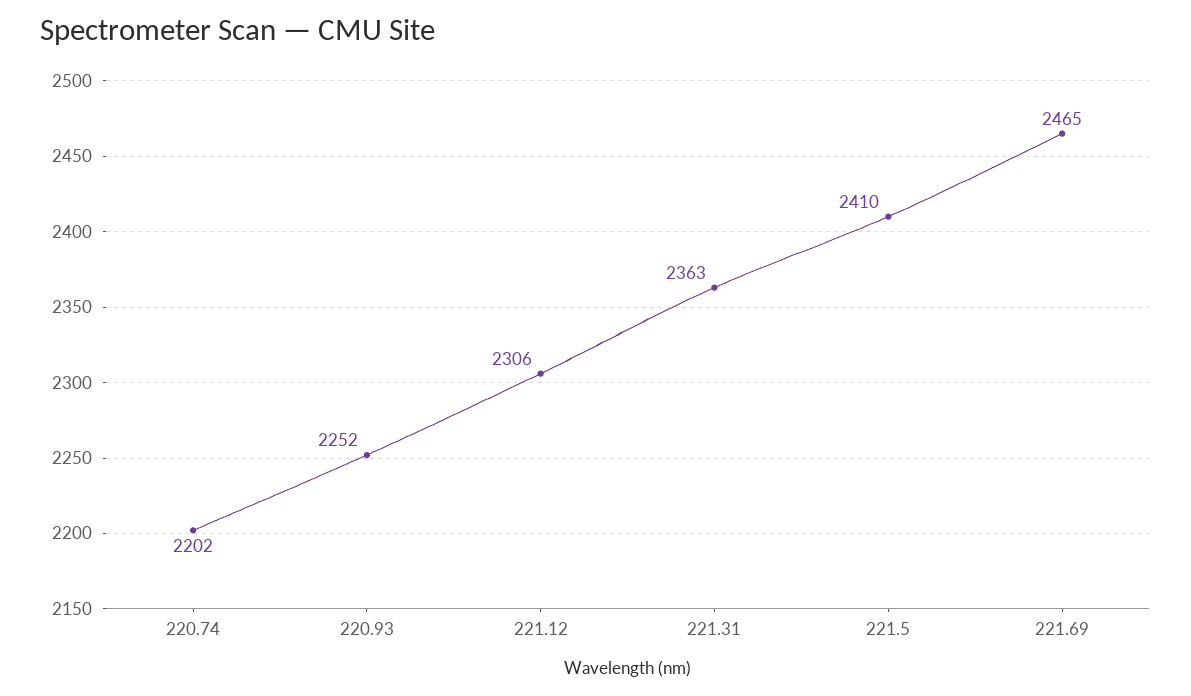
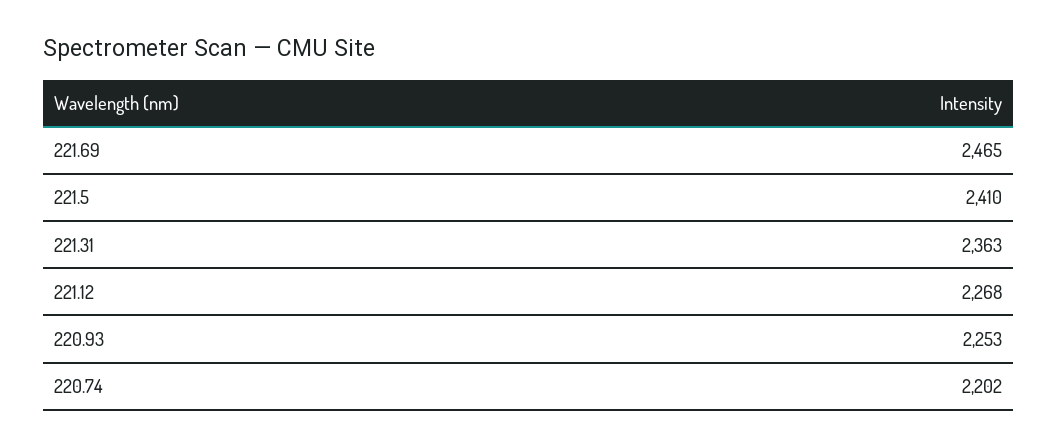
220.93: 2252 -> 2253
221.12: 2306 -> 2268

